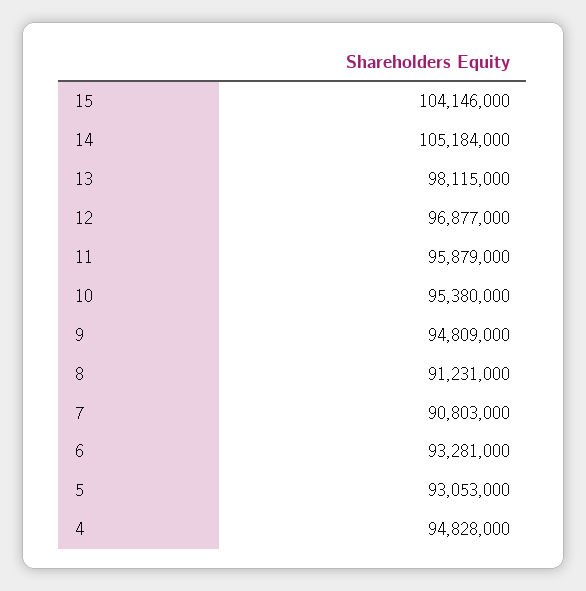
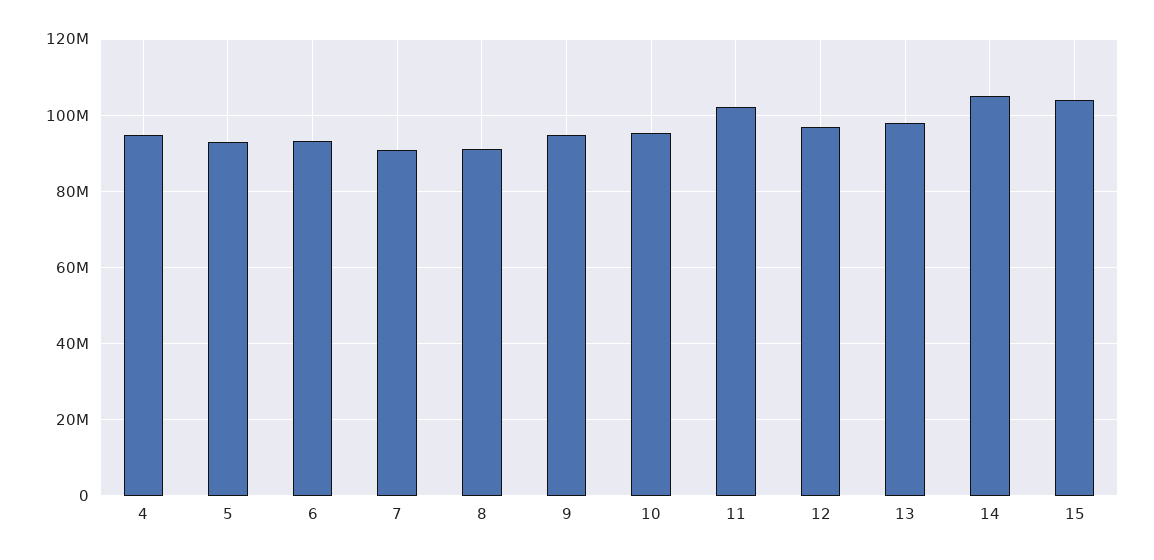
11: 95879000 -> 102000000

